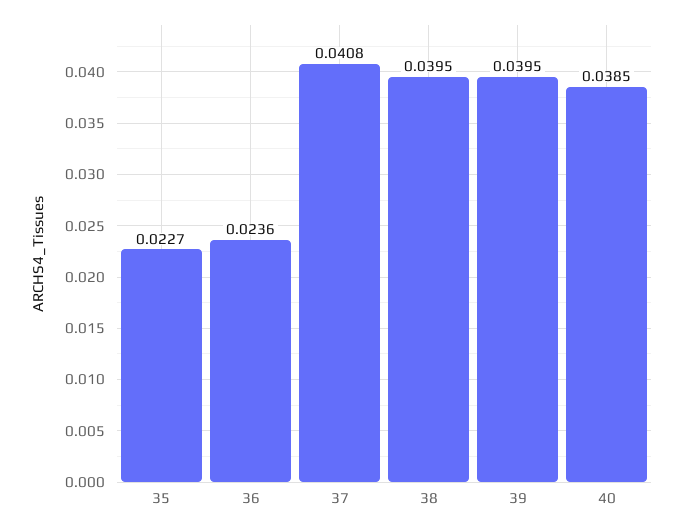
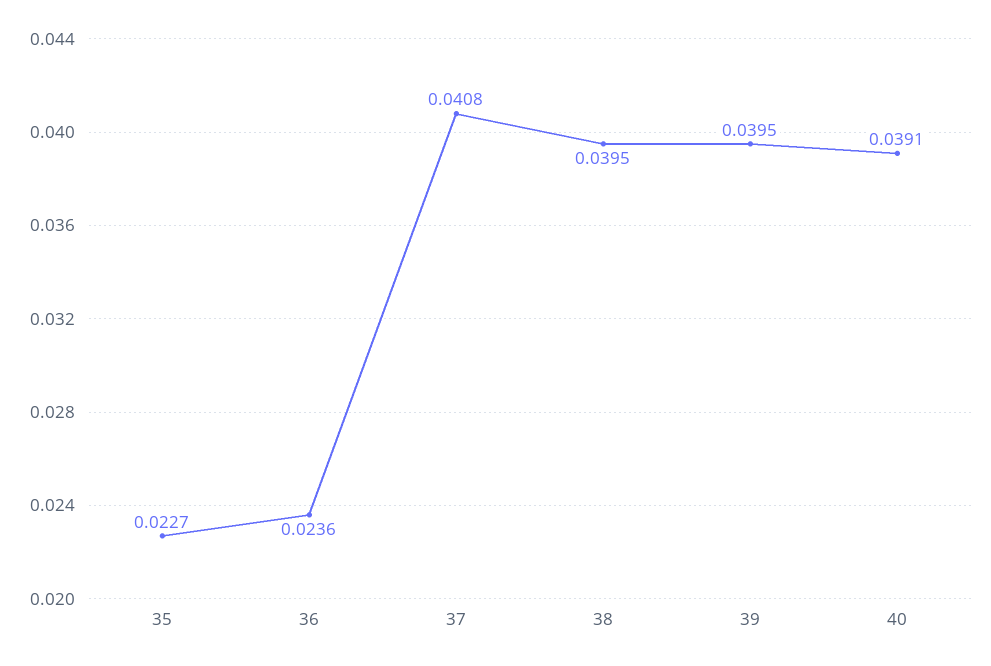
40: 0.0385 -> 0.0391

